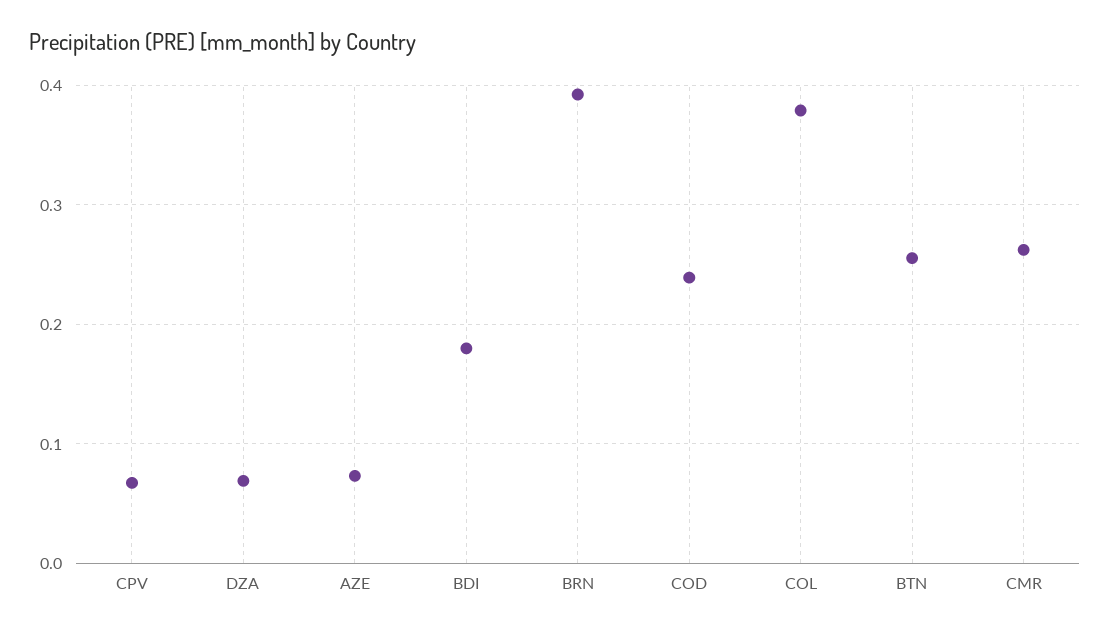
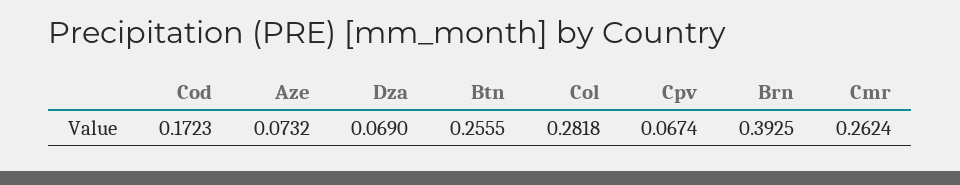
BDI: 0.18 -> none
COD: 0.24 -> 0.1723
COL: 0.38 -> 0.2818

